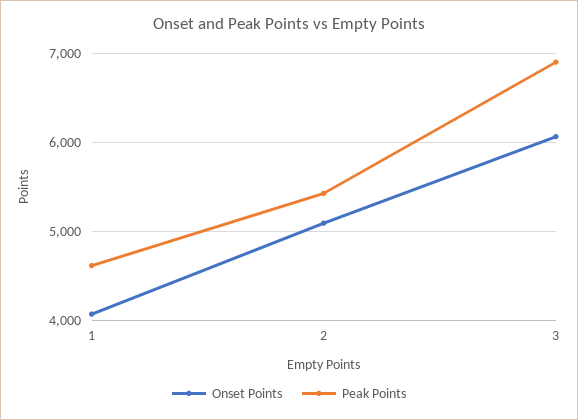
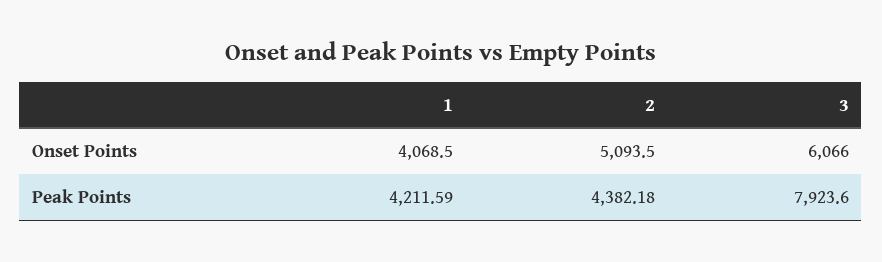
Peak Points, 1: 4600 -> 4211.59
Peak Points, 2: 5400 -> 4382.18
Peak Points, 3: 6900 -> 7923.6

